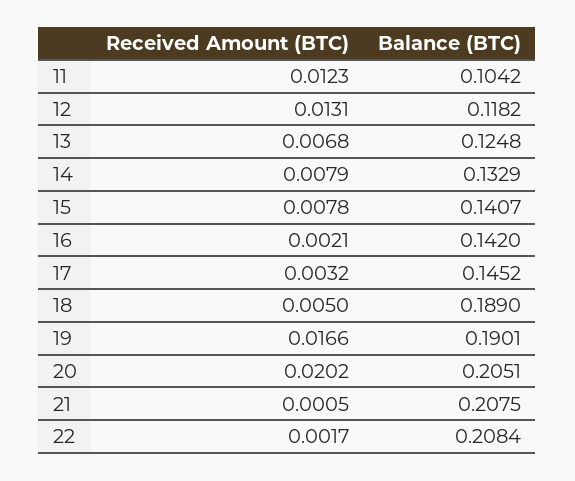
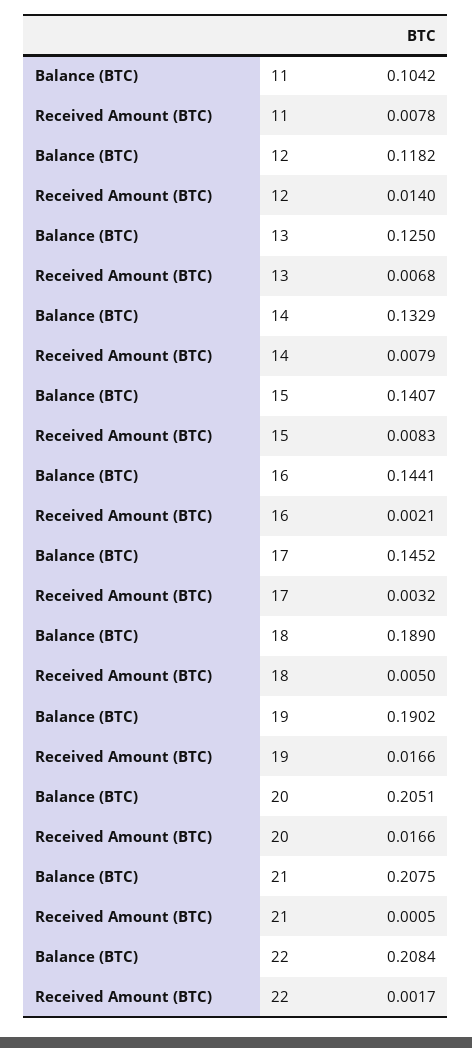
Received Amount (BTC), 11: 0.0123 -> 0.0078
Received Amount (BTC), 12: 0.0131 -> 0.014
Balance (BTC), 13: 0.1248 -> 0.125
Received Amount (BTC), 15: 0.0078 -> 0.0083
Balance (BTC), 16: 0.142 -> 0.1441
Balance (BTC), 19: 0.1901 -> 0.1902
Received Amount (BTC), 20: 0.0202 -> 0.0166

